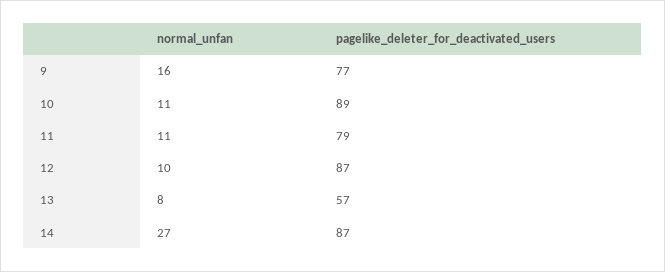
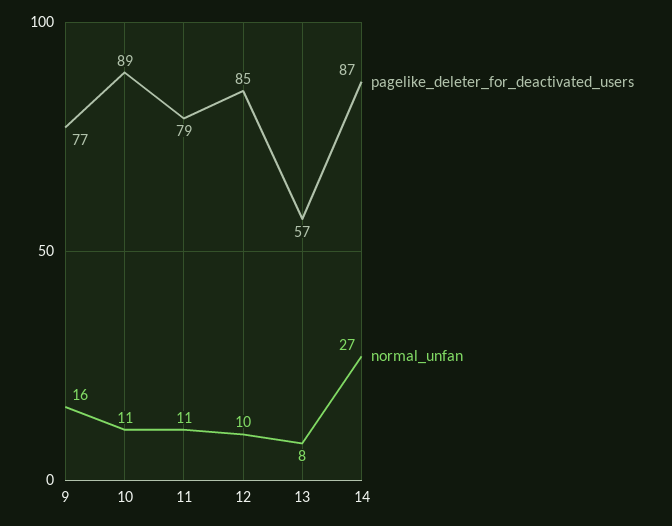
pagelike_deleter_for_deactivated_users, 12: 87 -> 85

